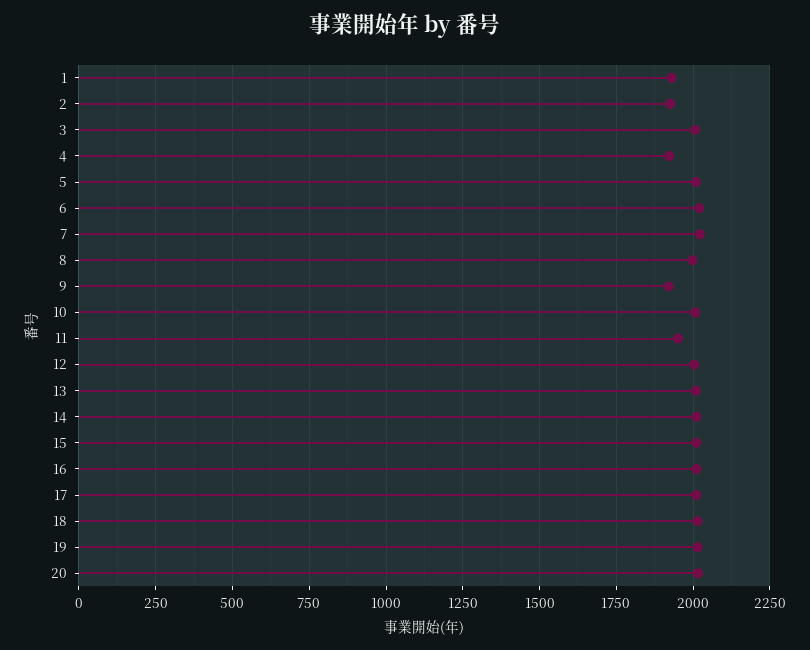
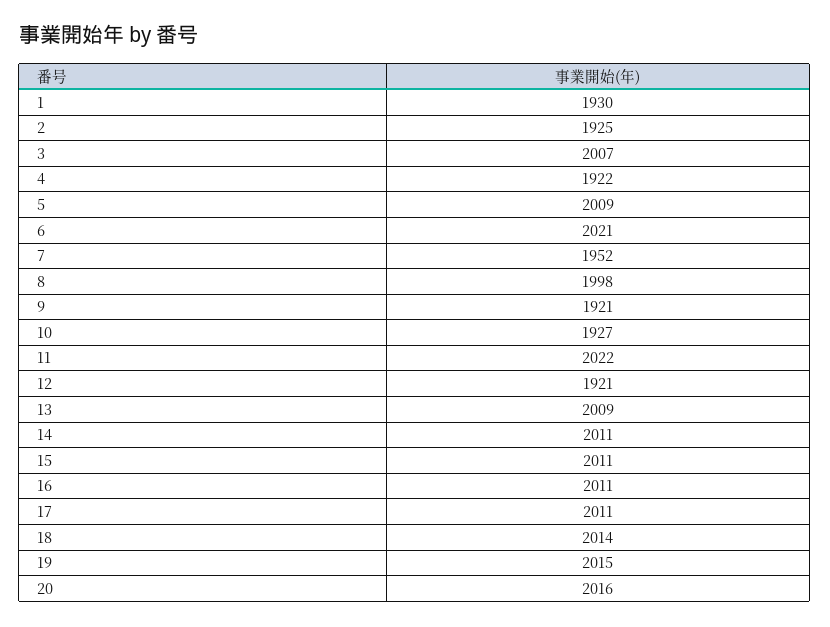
7: 2025 -> 1952
10: 2000 -> 1927
11: 1950 -> 2022
12: 2000 -> 1921

